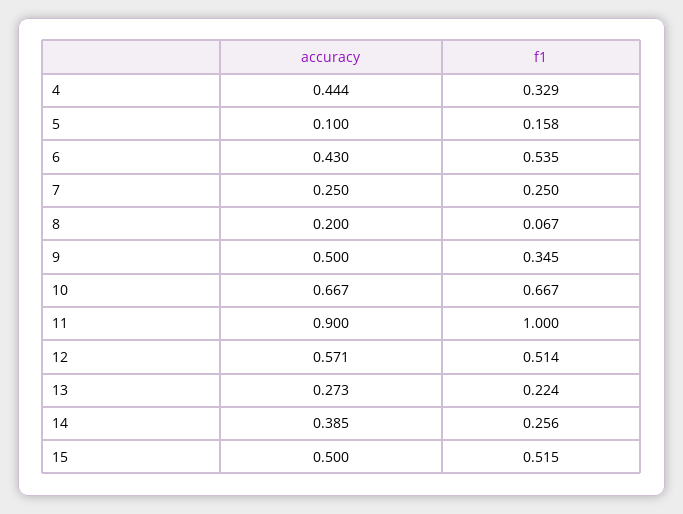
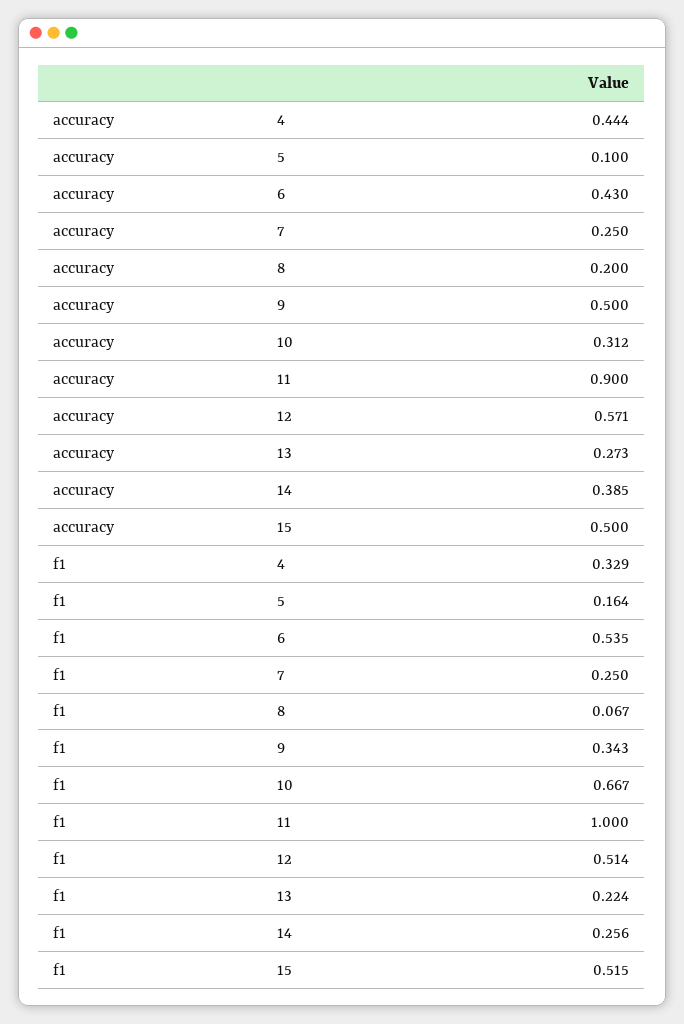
f1, 5: 0.158 -> 0.164
f1, 9: 0.345 -> 0.343
accuracy, 10: 0.667 -> 0.312

